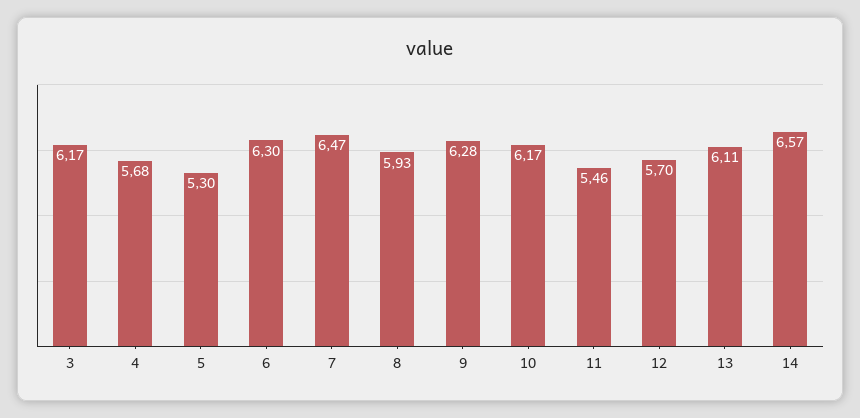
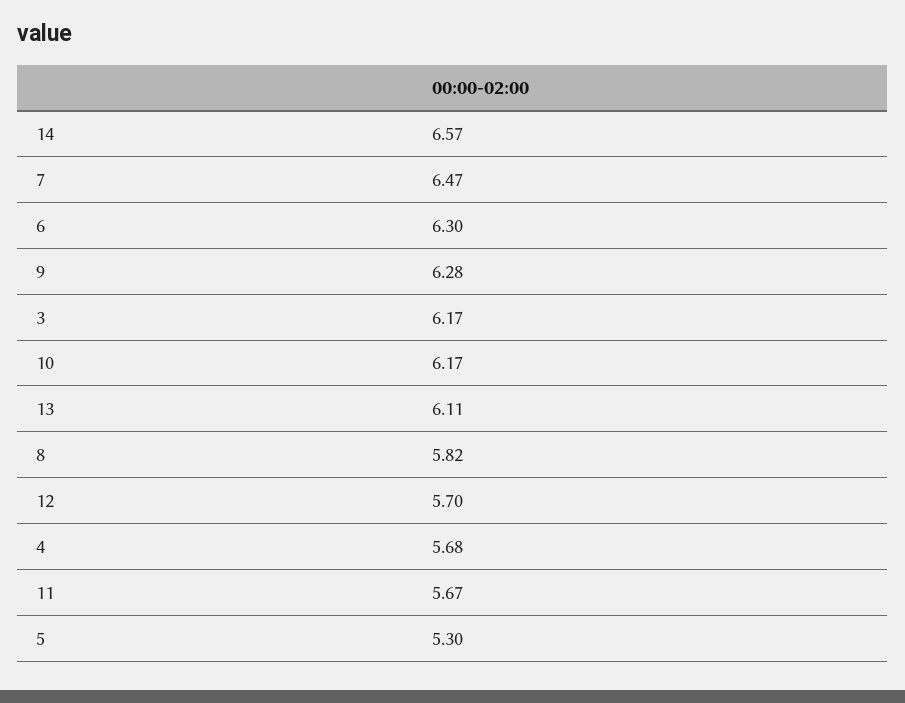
8: 5.93 -> 5.82
11: 5.46 -> 5.67

